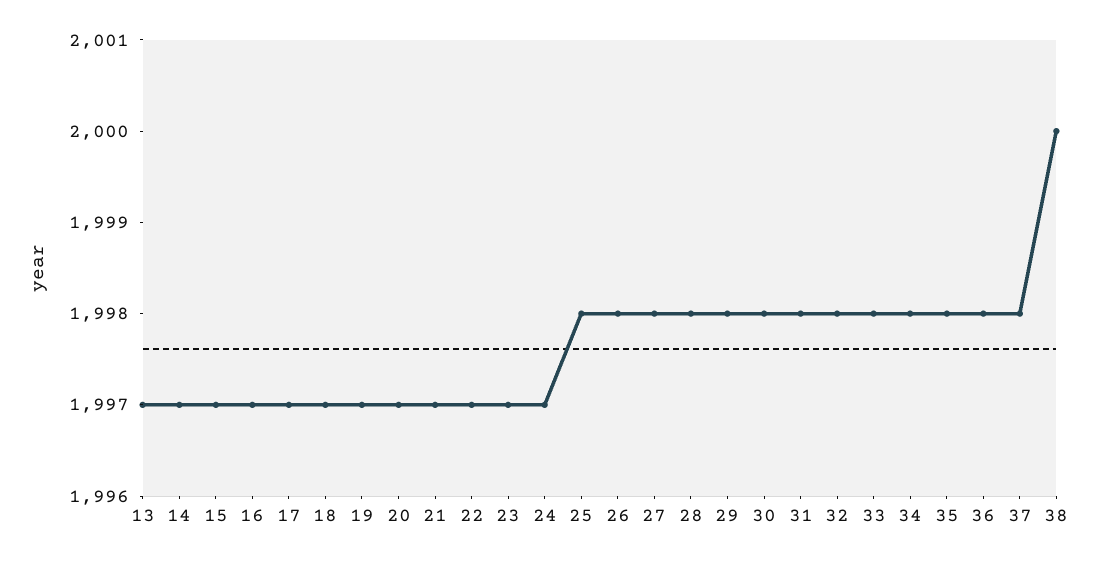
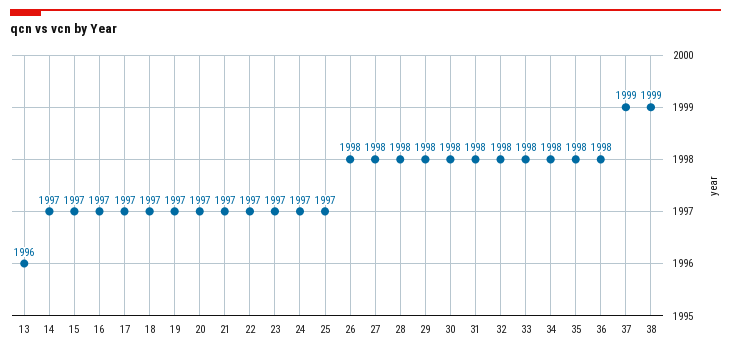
13: 1997 -> 1996
25: 1998 -> 1997
37: 1998 -> 1999
38: 2000 -> 1999

